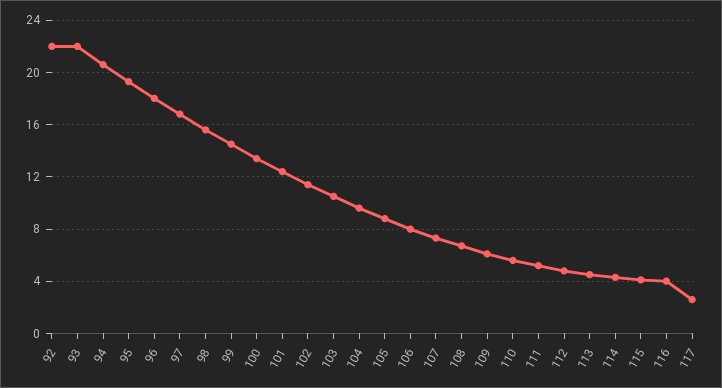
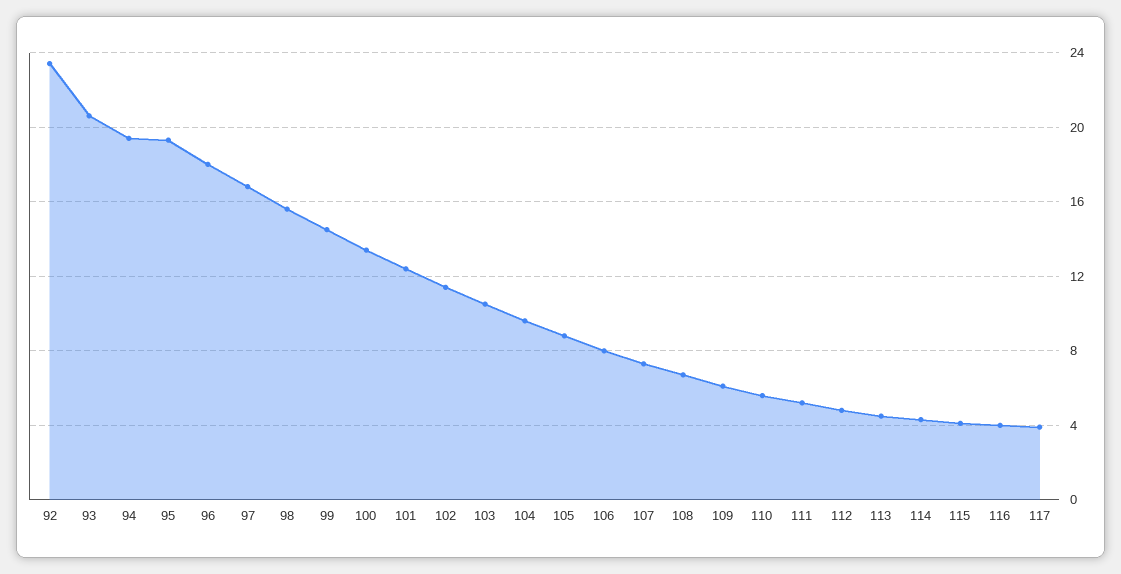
92: 22 -> 23.5
93: 22 -> 20.5
94: 20.5 -> 19.5
117: 2.5 -> 4

